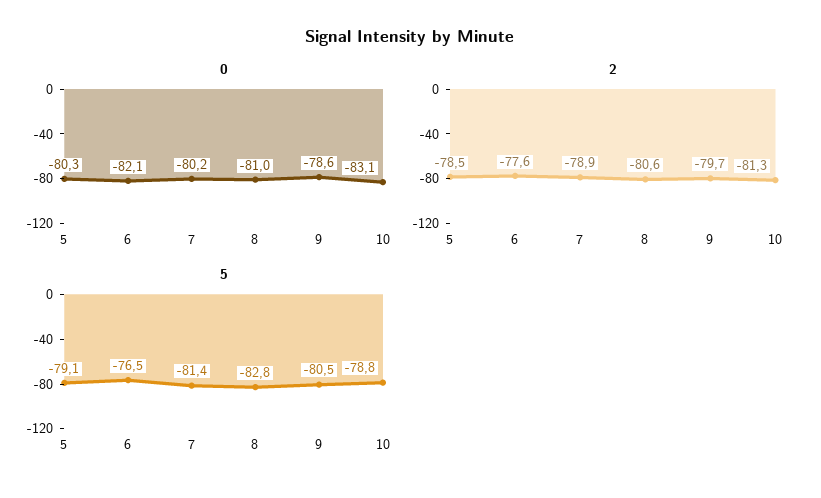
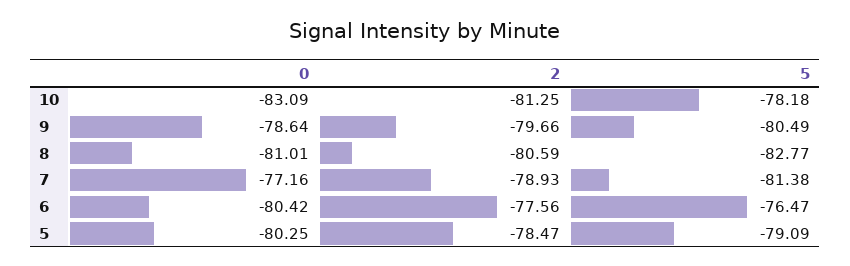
0, 6: -82.1 -> -80.42
0, 7: -80.2 -> -77.16
5, 10: -78.8 -> -78.18

